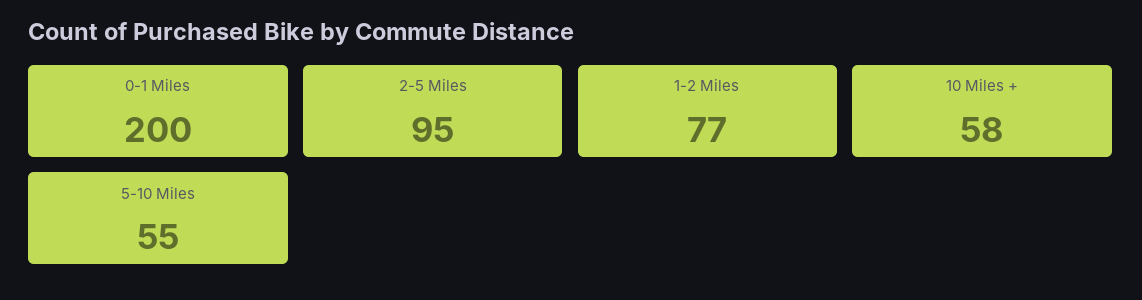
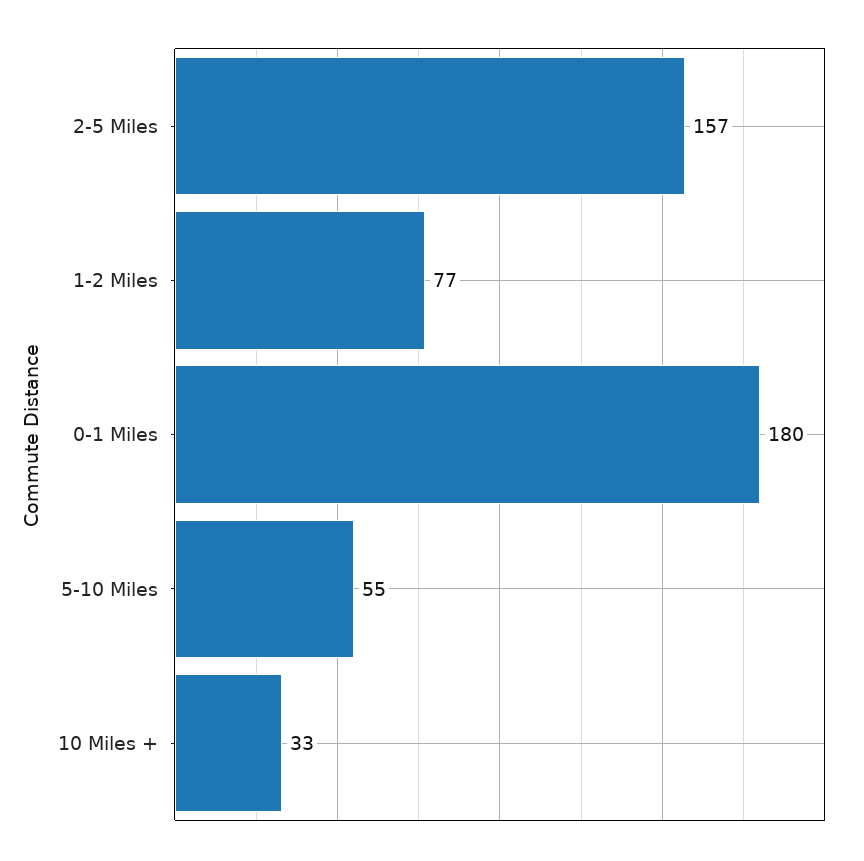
0-1 Miles: 200 -> 180
2-5 Miles: 95 -> 157
10 Miles +: 58 -> 33

